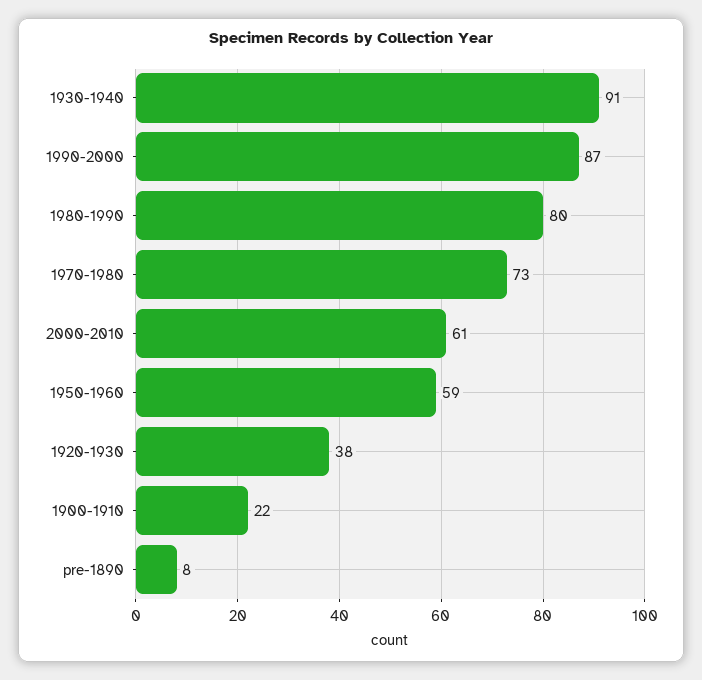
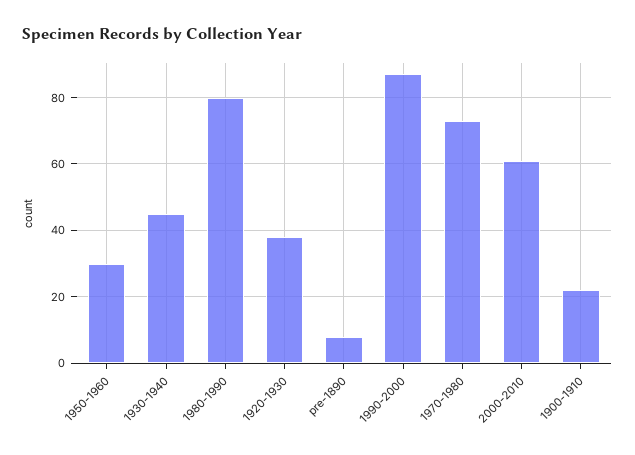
1930-1940: 91 -> 45
1950-1960: 59 -> 30

